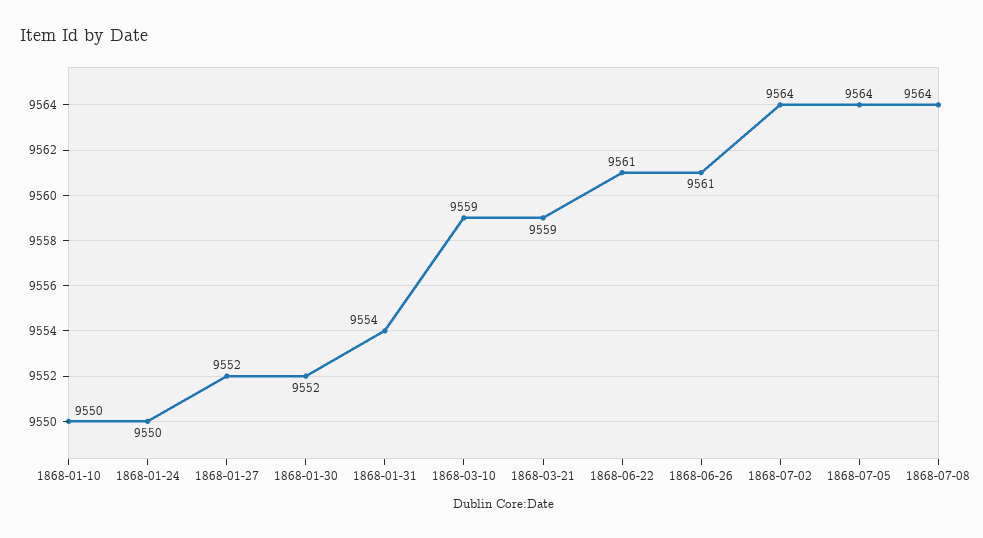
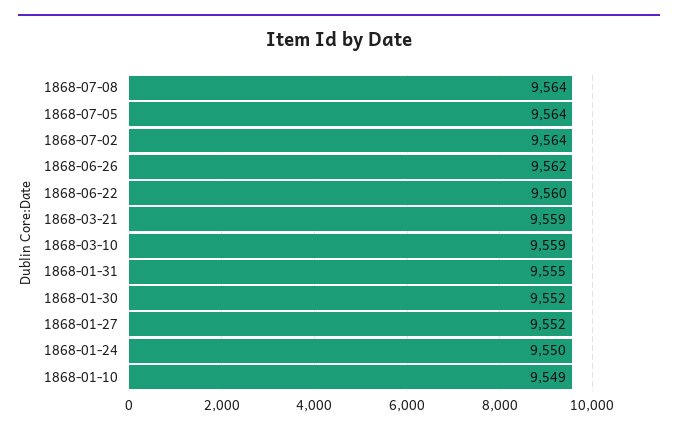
1868-01-10: 9550 -> 9549
1868-01-31: 9554 -> 9555
1868-06-22: 9561 -> 9560
1868-06-26: 9561 -> 9562

